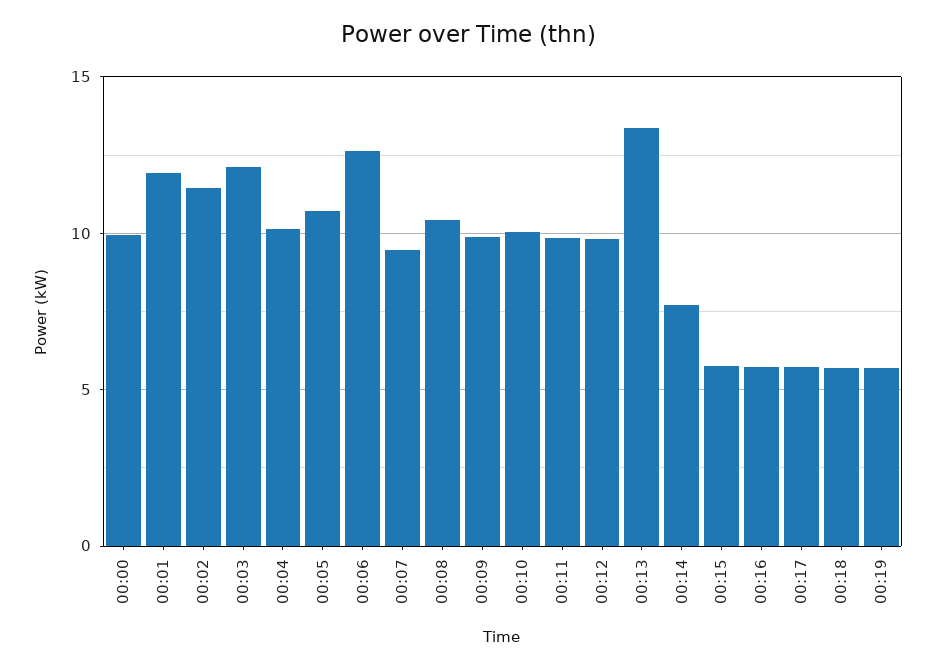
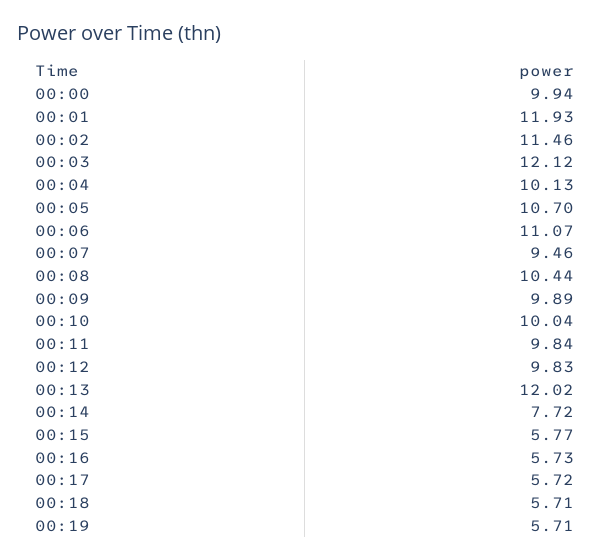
00:06: 12.5 -> 11.07
00:13: 13.5 -> 12.02

